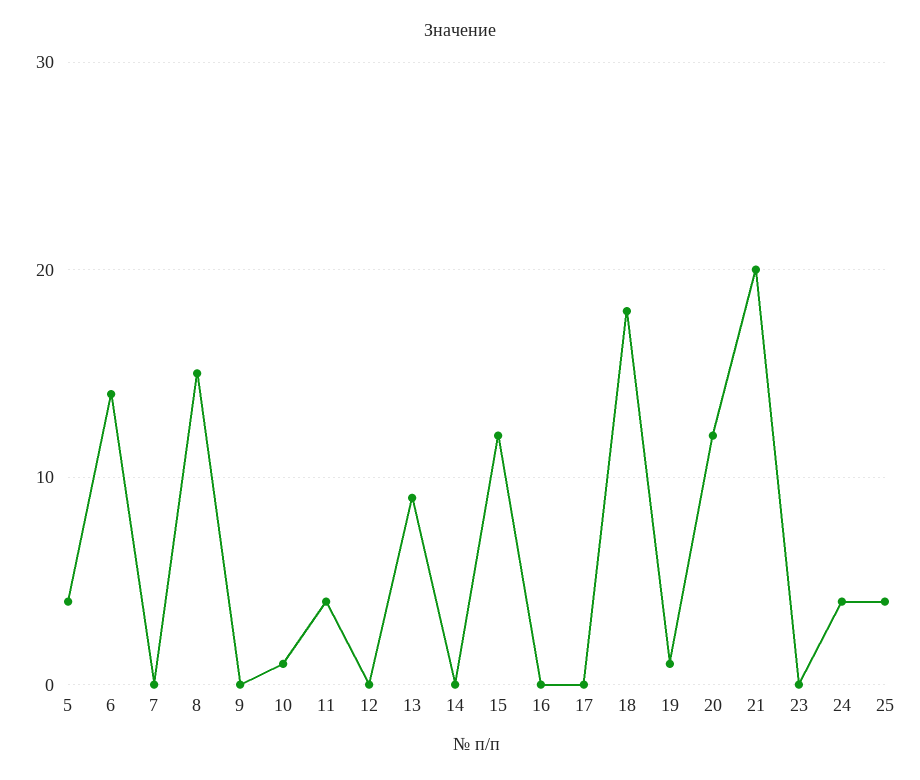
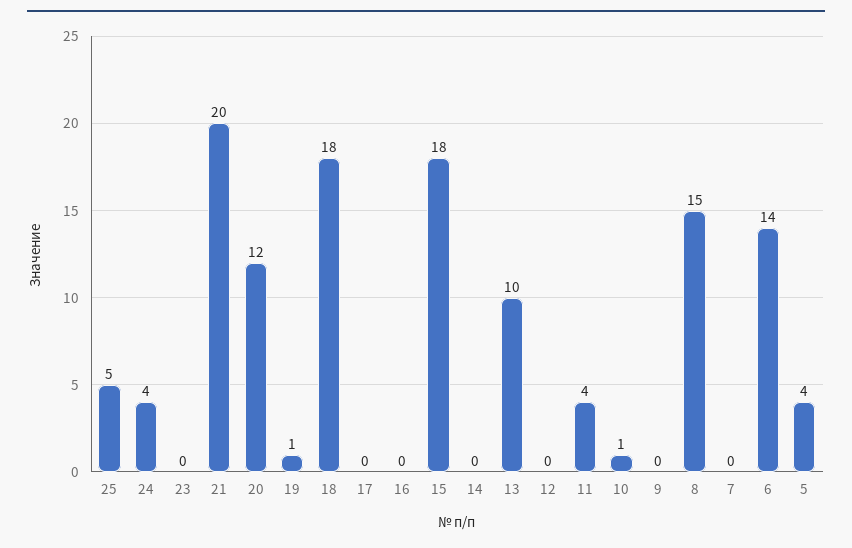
13: 9 -> 10
15: 12 -> 18
25: 4 -> 5

